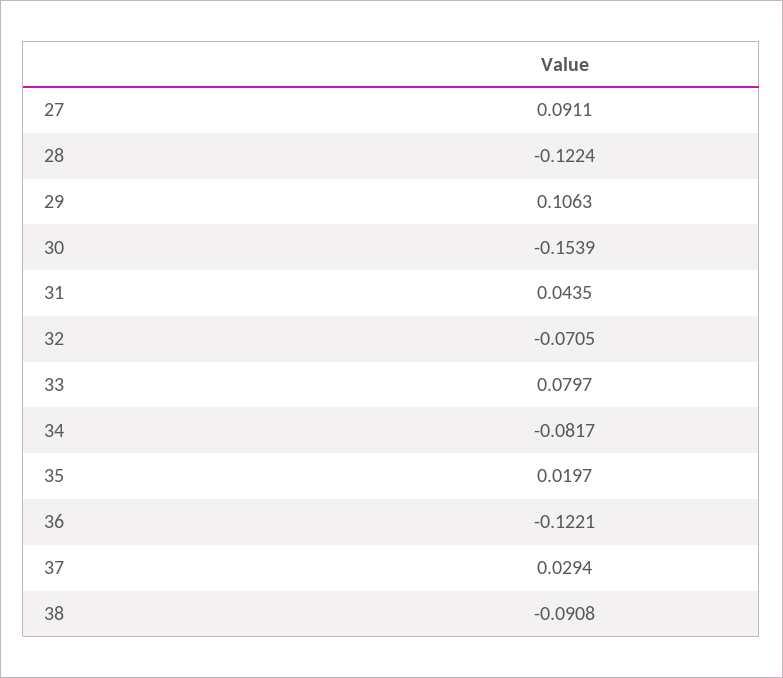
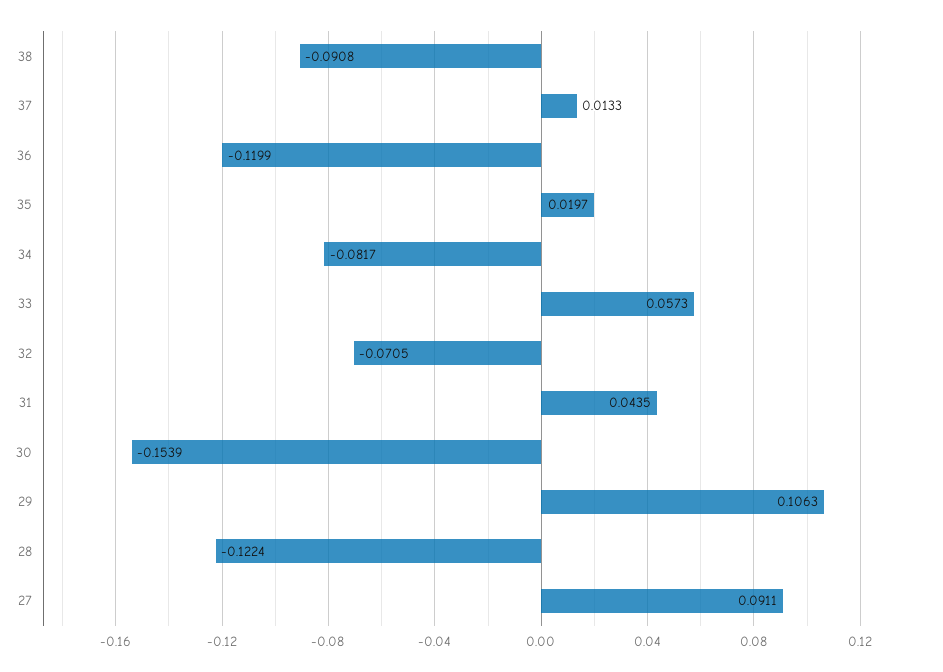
33: 0.0797 -> 0.0573
36: -0.1221 -> -0.1199
37: 0.0294 -> 0.0133

